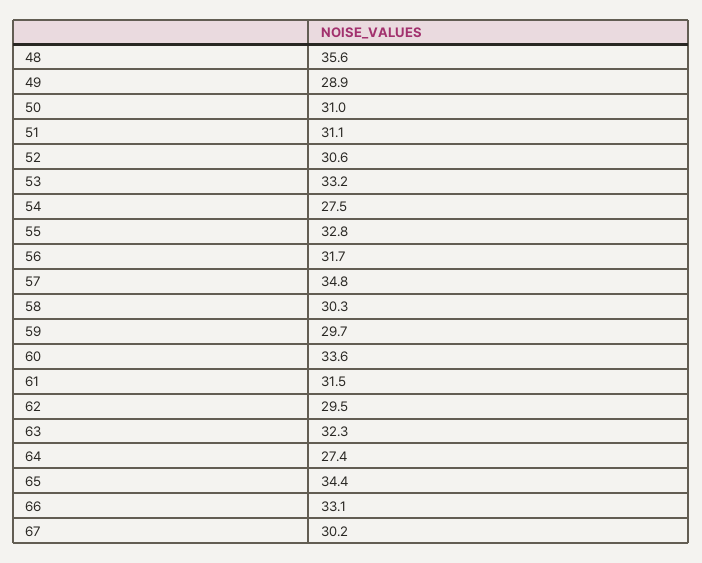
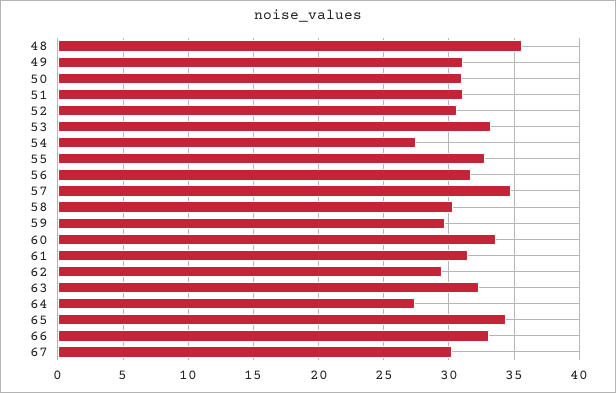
49: 28.9 -> 31

